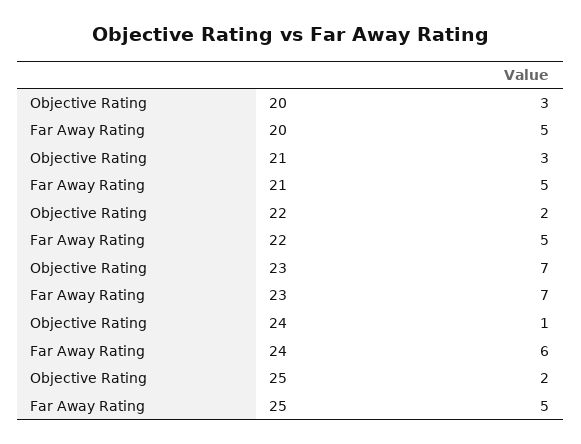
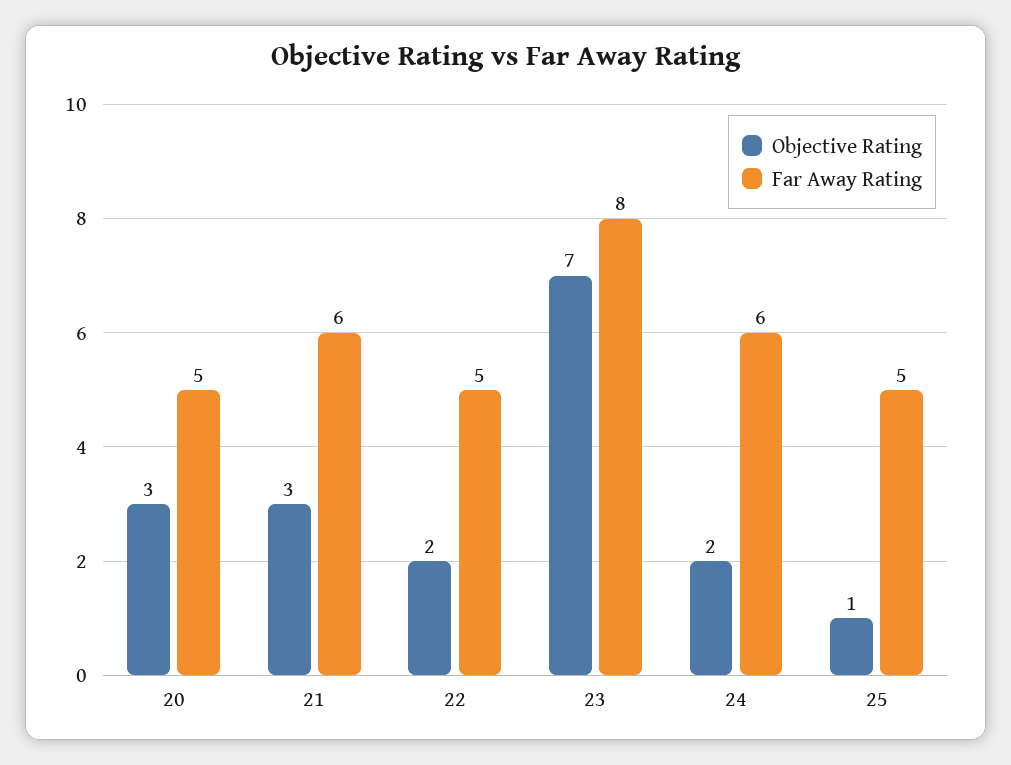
Far Away Rating, 21: 5 -> 6
Far Away Rating, 23: 7 -> 8
Objective Rating, 24: 1 -> 2
Objective Rating, 25: 2 -> 1

